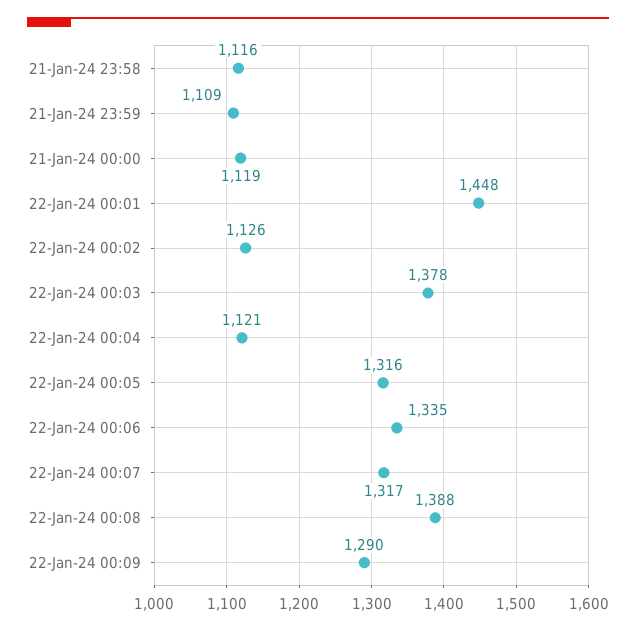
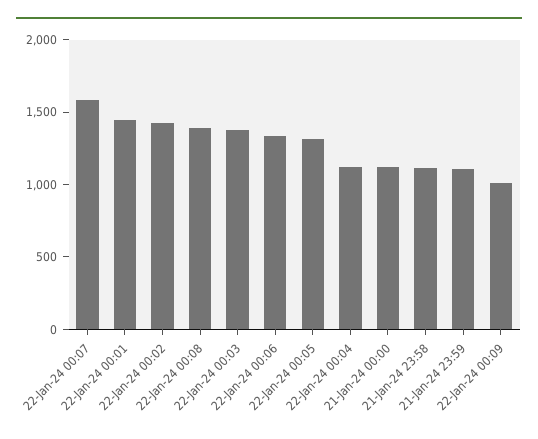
22-Jan-24 00:02: 1126 -> 1400
22-Jan-24 00:07: 1317 -> 1600
22-Jan-24 00:09: 1290 -> 1000

